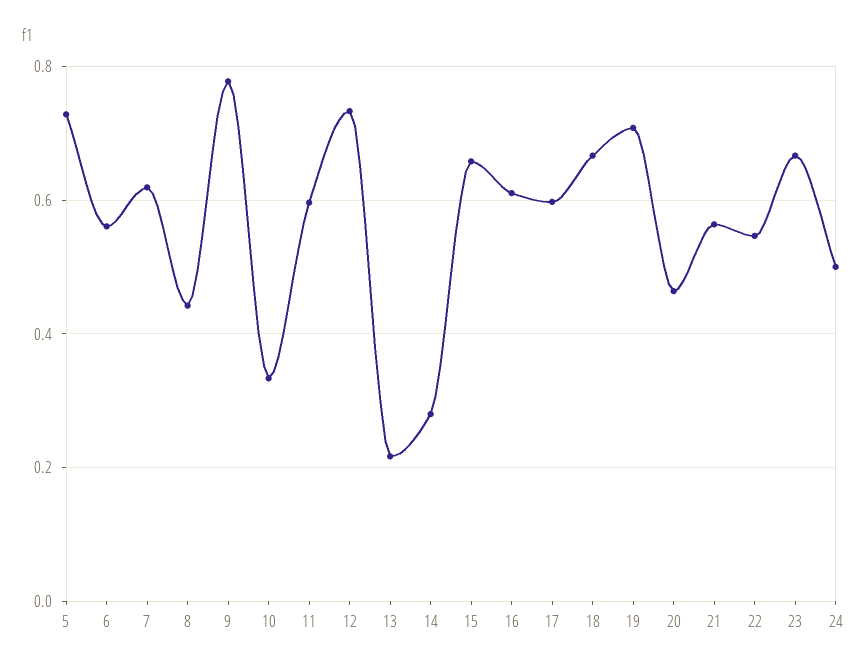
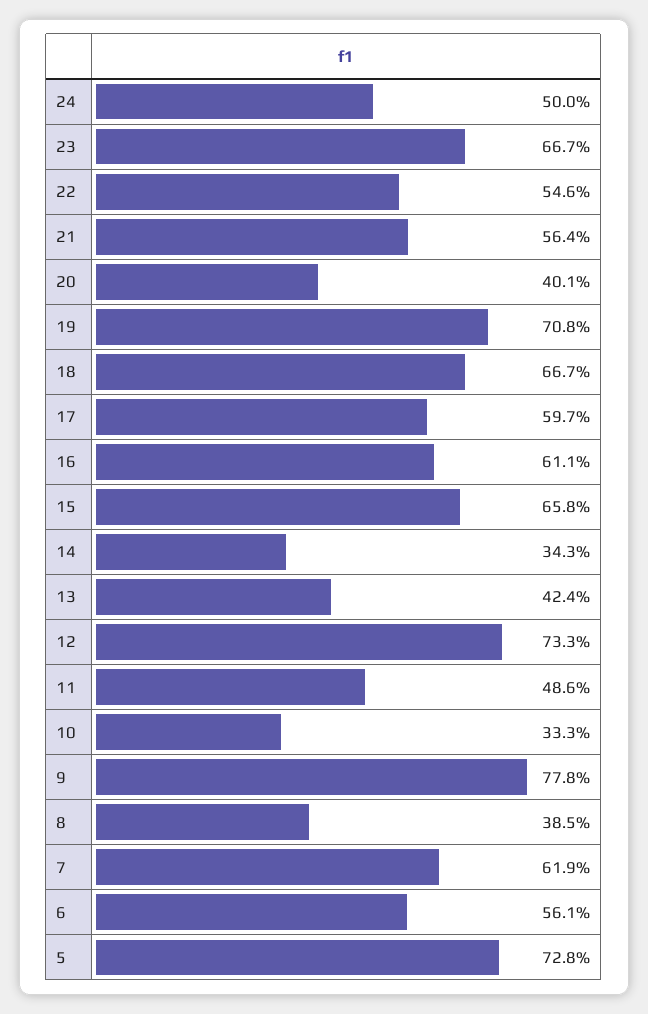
8: 0.44 -> 0.385
11: 0.6 -> 0.486
13: 0.22 -> 0.424
14: 0.28 -> 0.343
20: 0.46 -> 0.401

